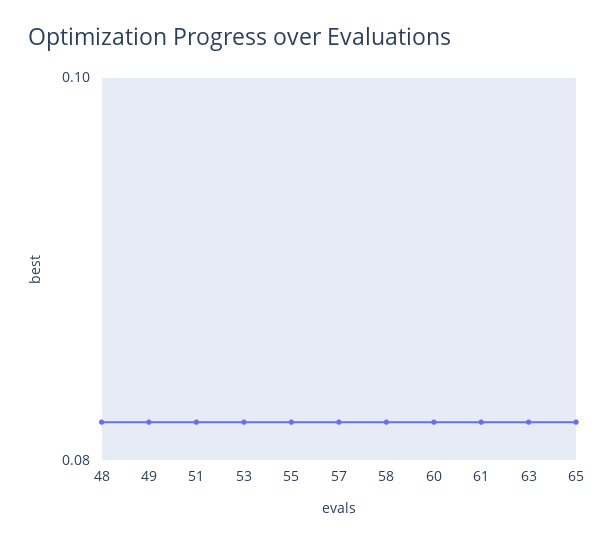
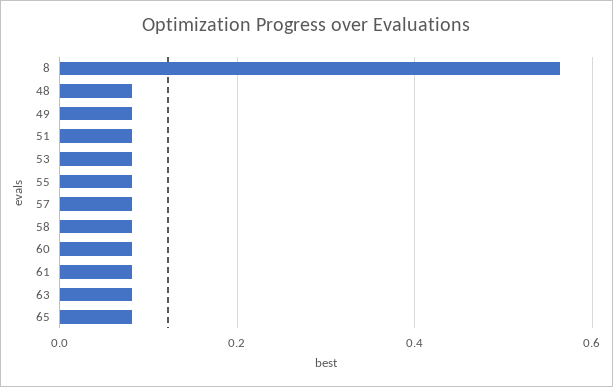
8: none -> 0.56

